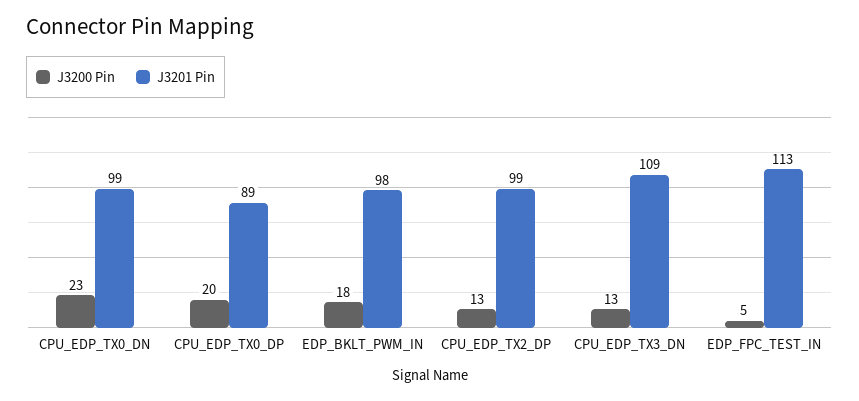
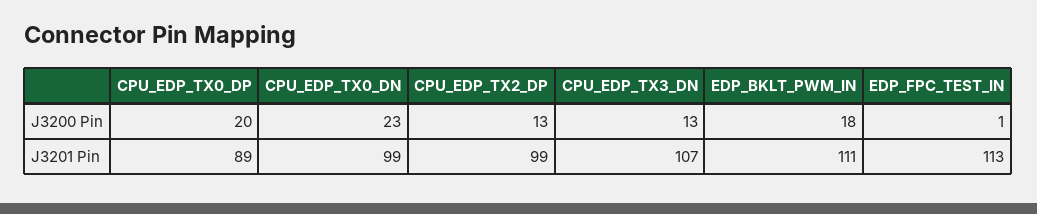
J3201 Pin, EDP_BKLT_PWM_IN: 98 -> 111
J3201 Pin, CPU_EDP_TX3_DN: 109 -> 107
J3200 Pin, EDP_FPC_TEST_IN: 5 -> 1

